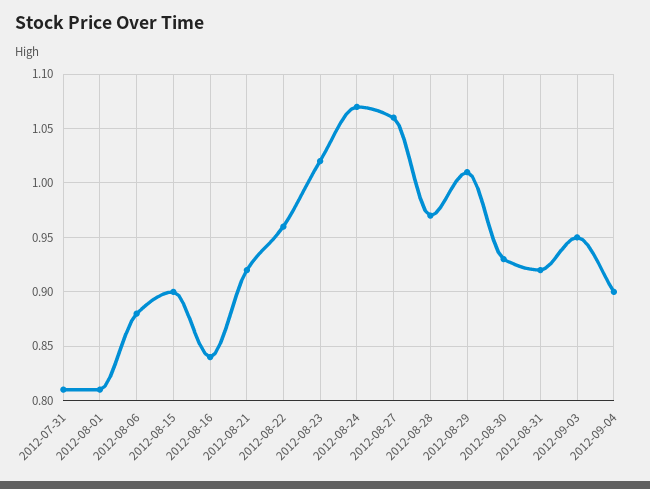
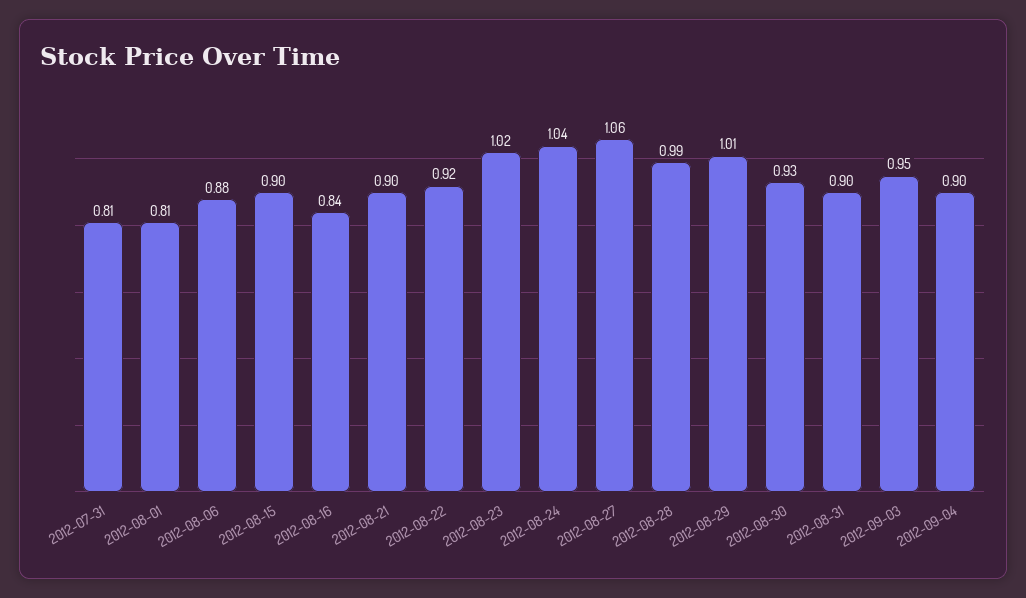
2012-08-21: 0.92 -> 0.9
2012-08-22: 0.96 -> 0.92
2012-08-24: 1.07 -> 1.04
2012-08-28: 0.97 -> 0.99
2012-08-31: 0.92 -> 0.9

